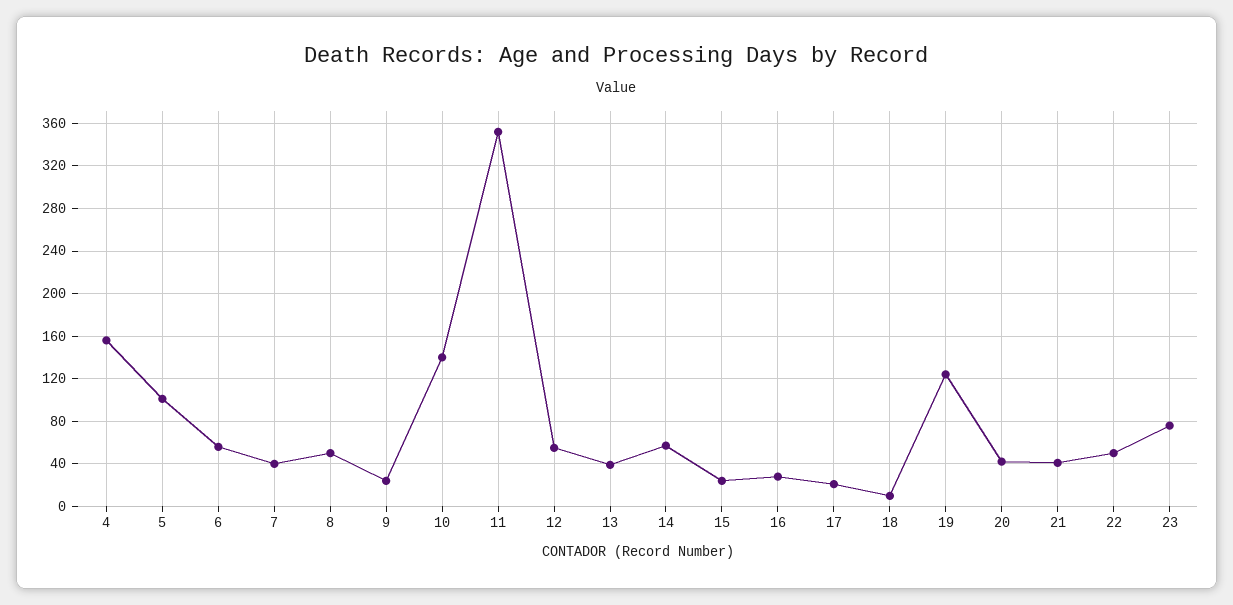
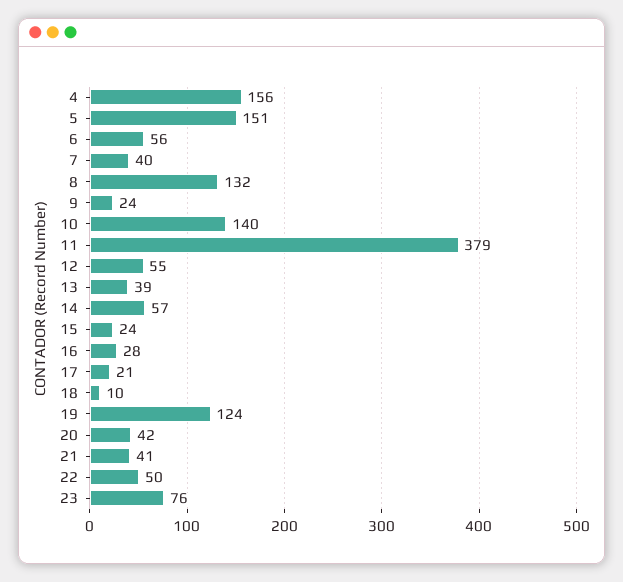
5: 100 -> 151
8: 50 -> 132
11: 350 -> 379

